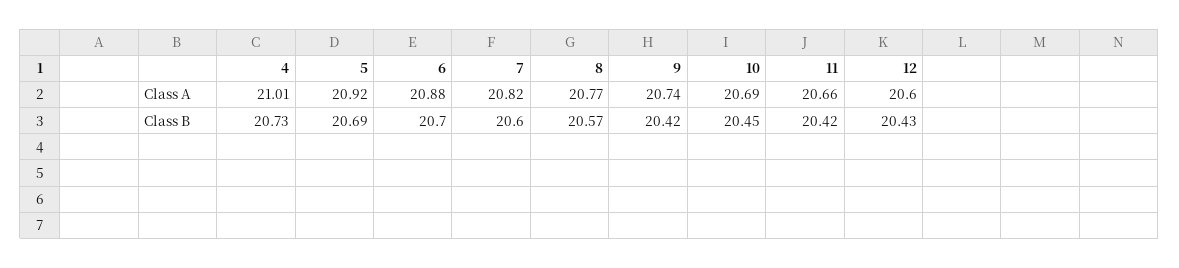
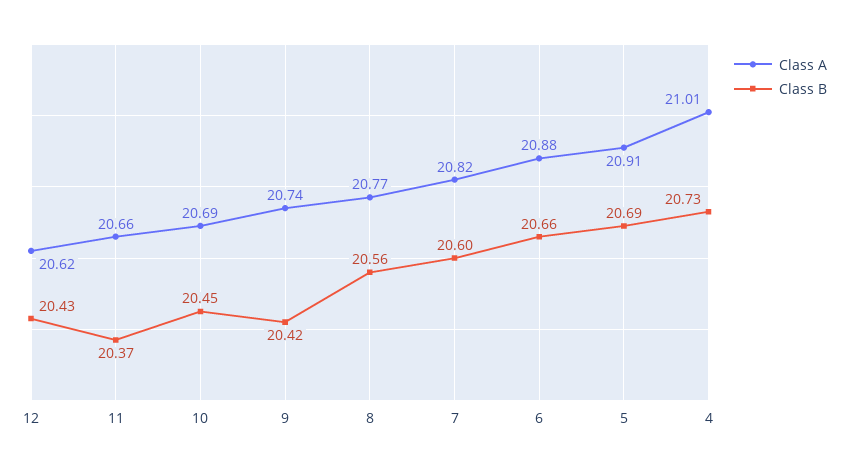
Class A, 5: 20.92 -> 20.91
Class A, 12: 20.6 -> 20.62
Class B, 6: 20.7 -> 20.66
Class B, 8: 20.57 -> 20.56
Class B, 11: 20.42 -> 20.37

